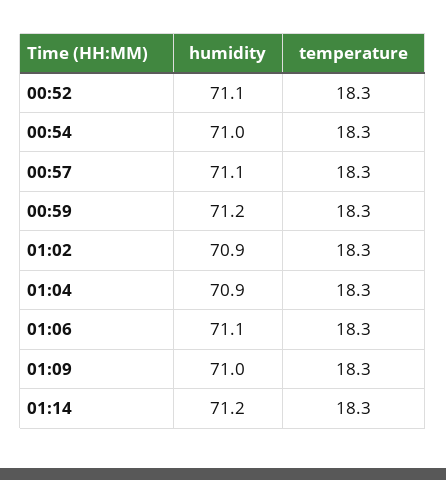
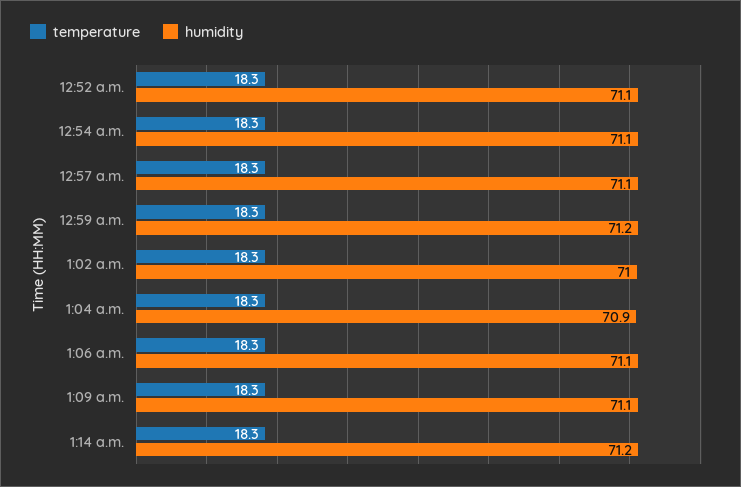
humidity, 00:54: 71 -> 71.1
humidity, 01:02: 70.9 -> 71
humidity, 01:09: 71 -> 71.1

